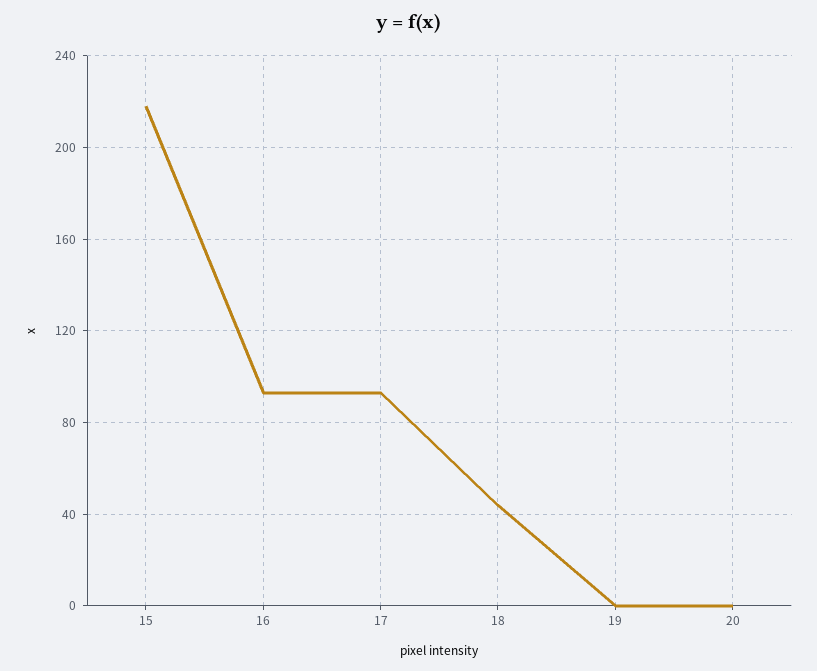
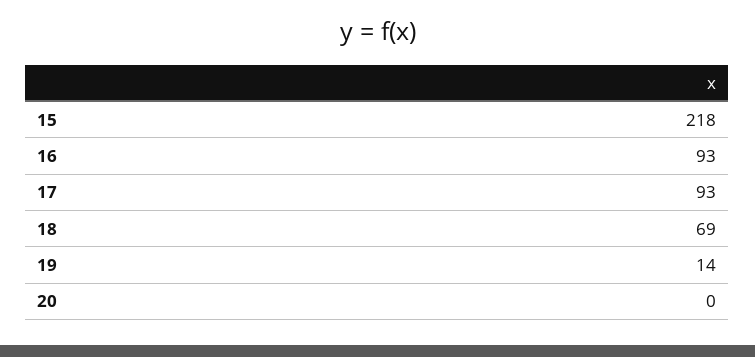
18: 45 -> 69
19: 0 -> 14

